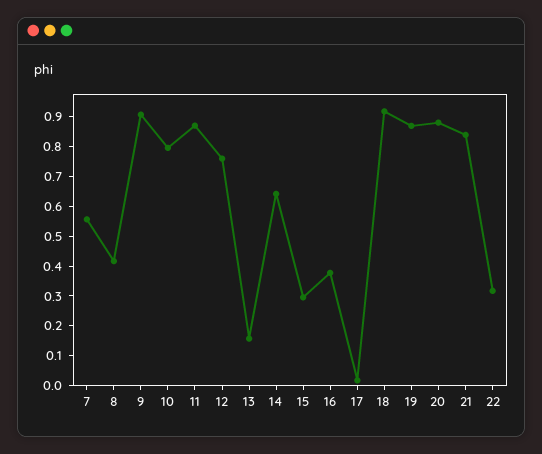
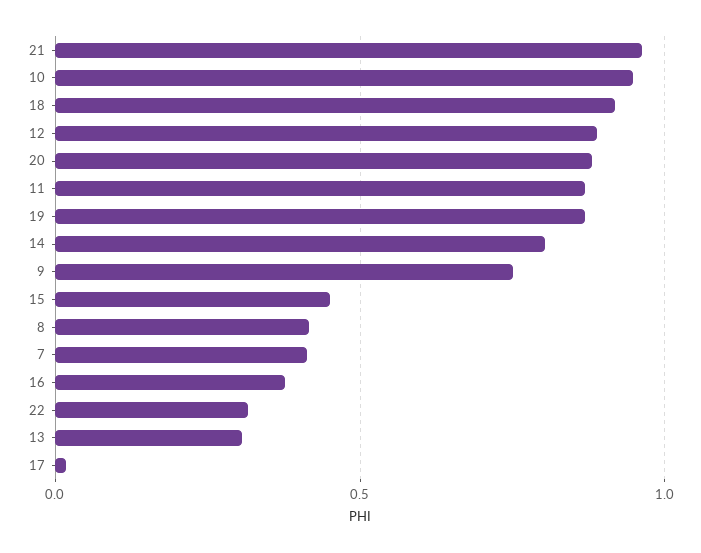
7: 0.55 -> 0.4
9: 0.9 -> 0.75
10: 0.8 -> 0.95
12: 0.75 -> 0.9
13: 0.15 -> 0.3
14: 0.65 -> 0.8
15: 0.3 -> 0.45
21: 0.85 -> 0.95

